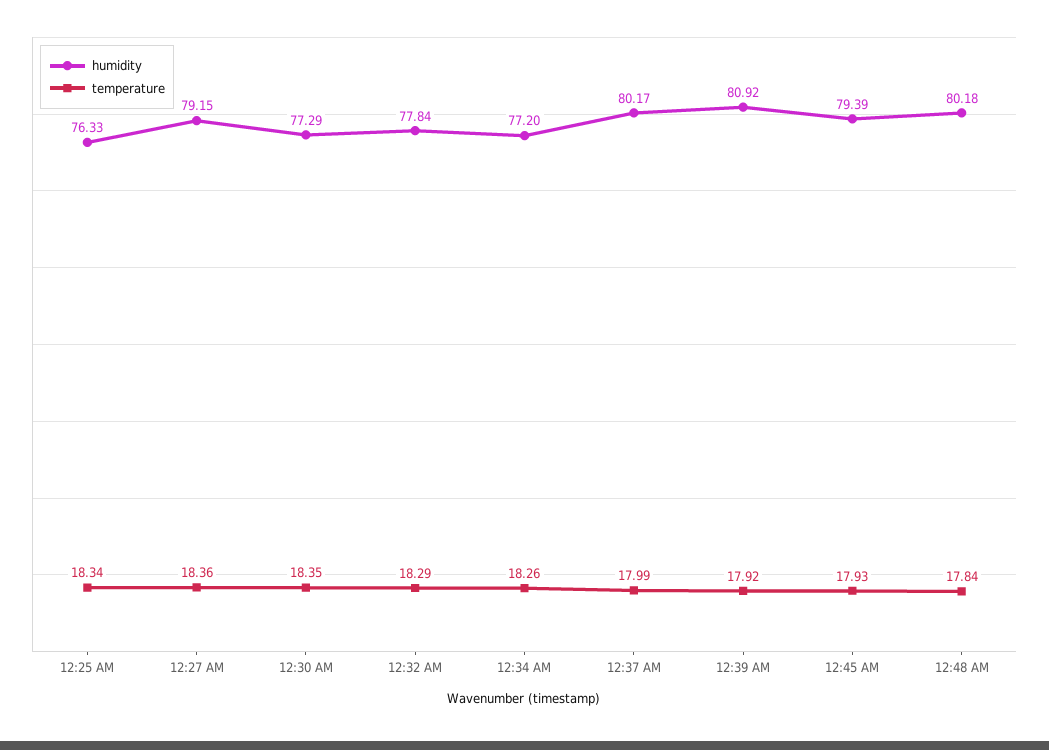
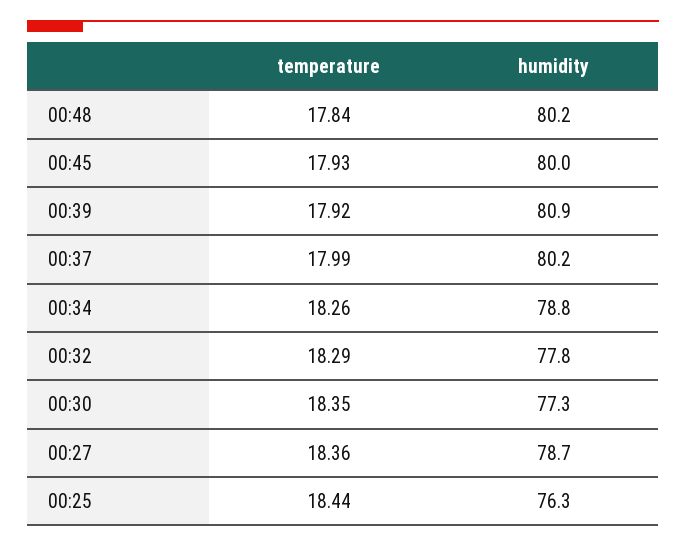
temperature, 12:25 AM: 18.34 -> 18.44
humidity, 12:27 AM: 79.15 -> 78.7
humidity, 12:34 AM: 77.2 -> 78.8
humidity, 12:45 AM: 79.39 -> 80

